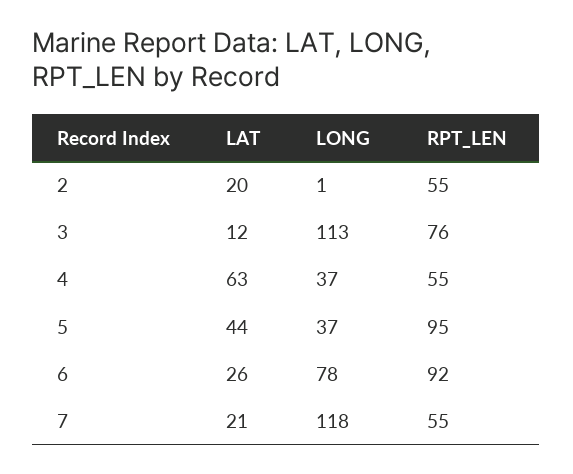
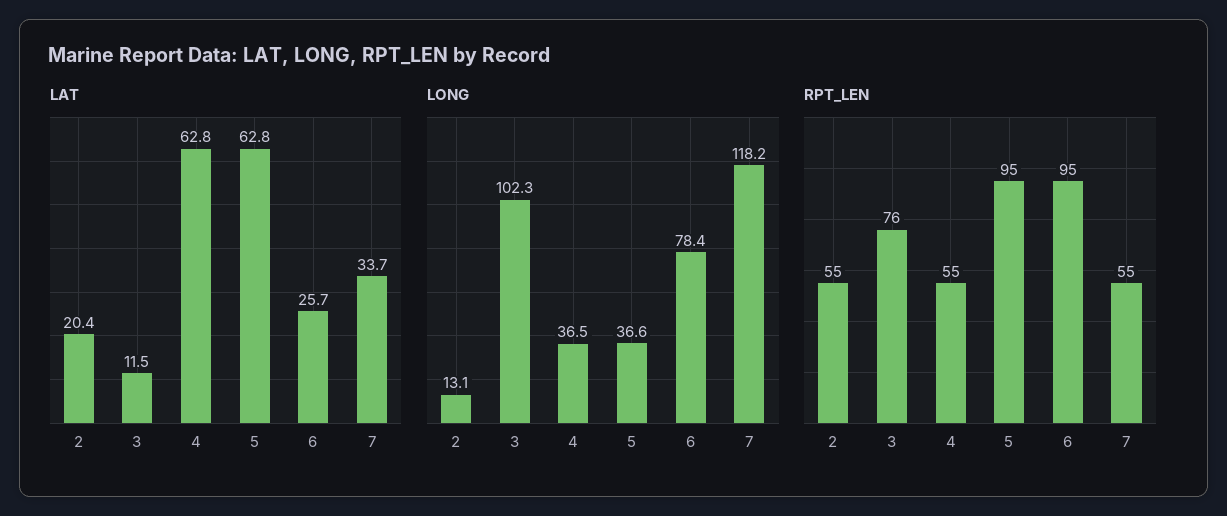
LONG, 2: 1 -> 13.1
LONG, 3: 113 -> 102.3
LAT, 5: 44 -> 62.8
RPT_LEN, 6: 92 -> 95
LAT, 7: 21 -> 33.7

